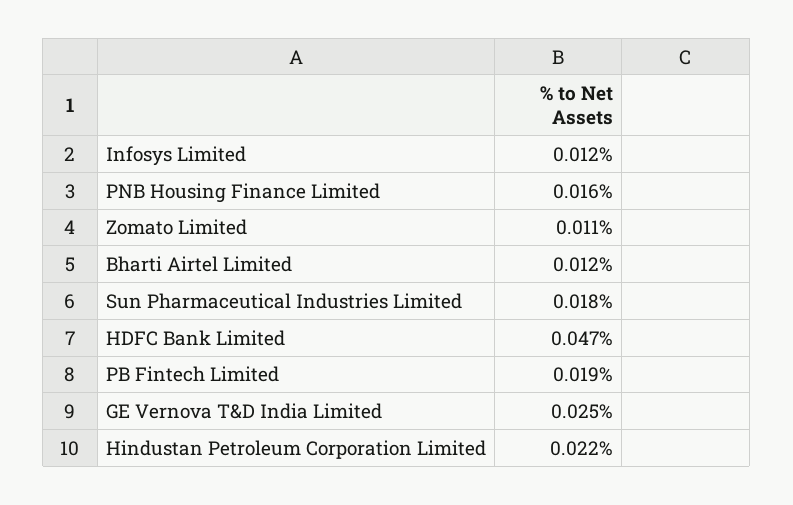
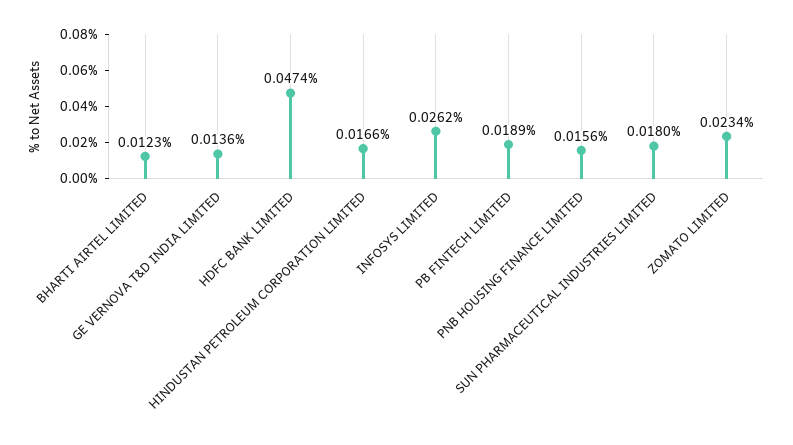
Infosys Limited: 0.012 -> 0.0262
Zomato Limited: 0.011 -> 0.0234
GE Vernova T&D India Limited: 0.025 -> 0.0136
Hindustan Petroleum Corporation Limited: 0.022 -> 0.0166

